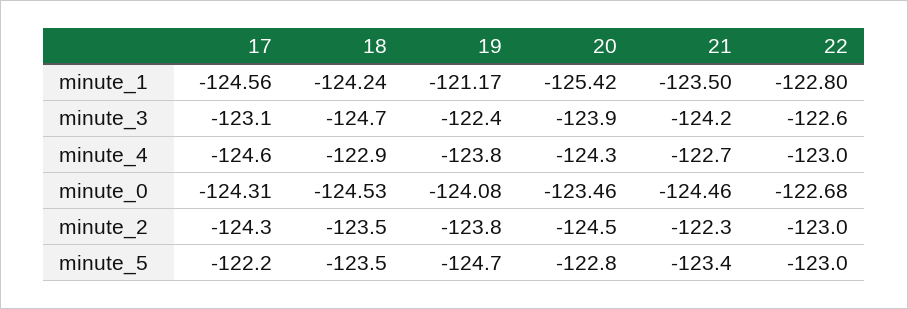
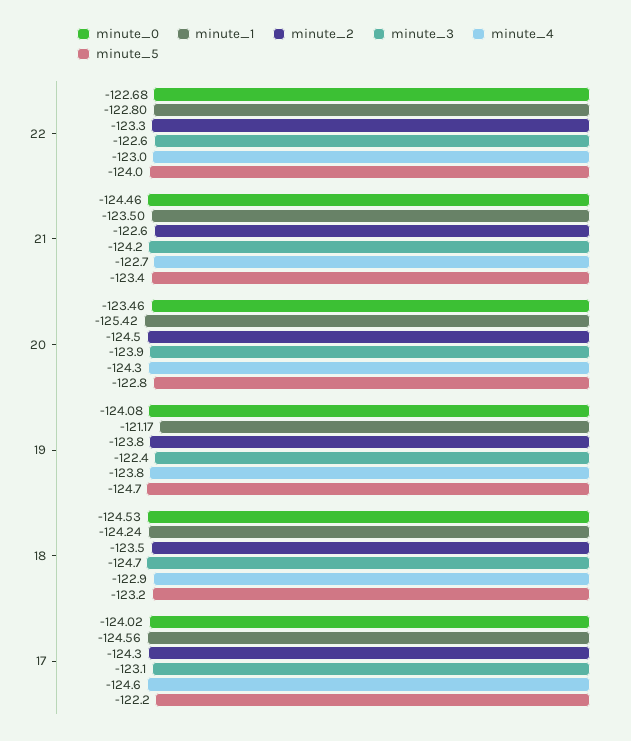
minute_0, 17: -124.31 -> -124.02
minute_2, 21: -122.3 -> -122.6
minute_2, 22: -123 -> -123.3
minute_5, 18: -123.5 -> -123.2
minute_5, 22: -123 -> -124

